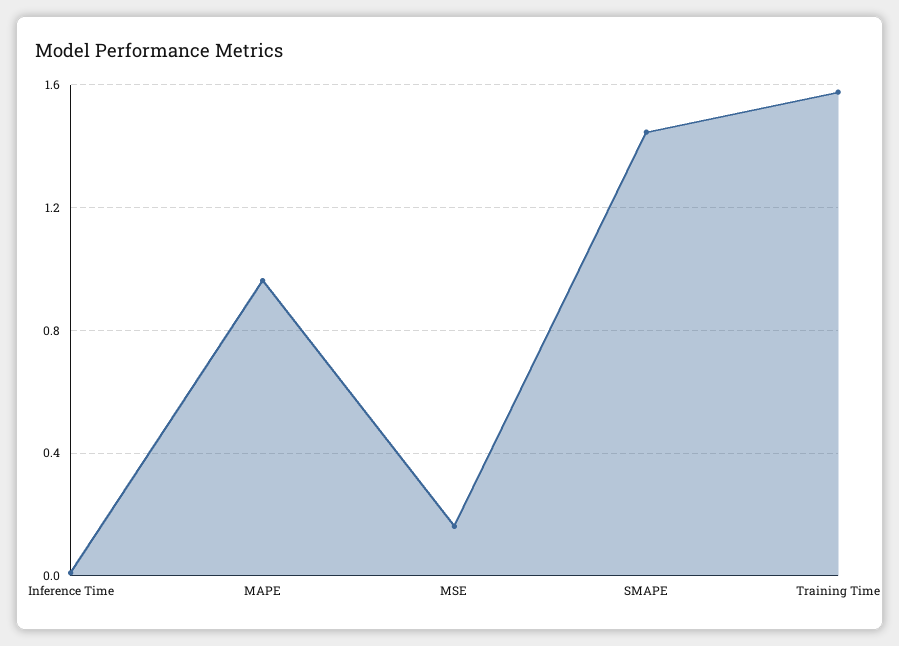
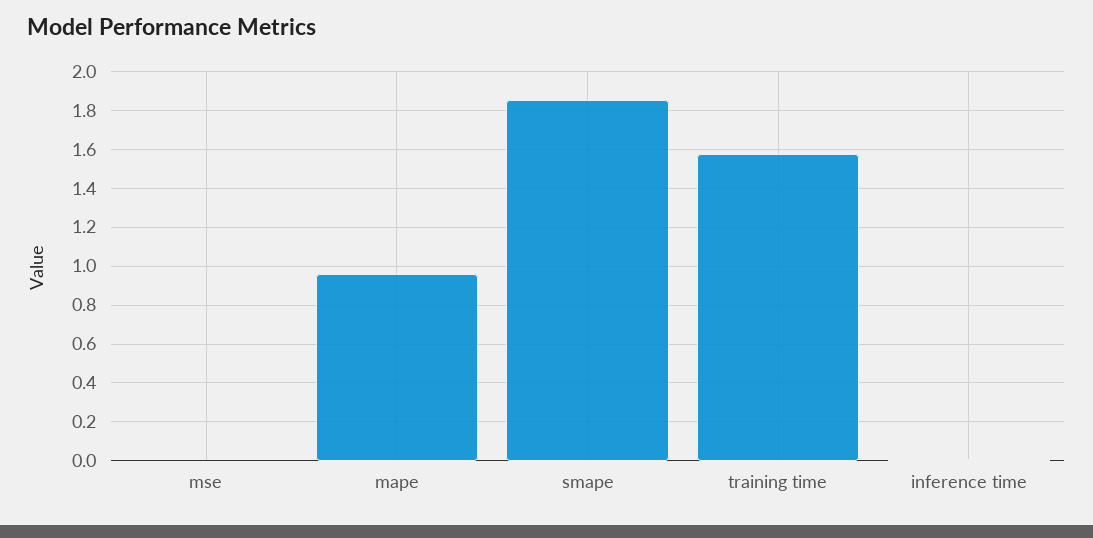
MSE: 0.15 -> 0
SMAPE: 1.45 -> 1.85

